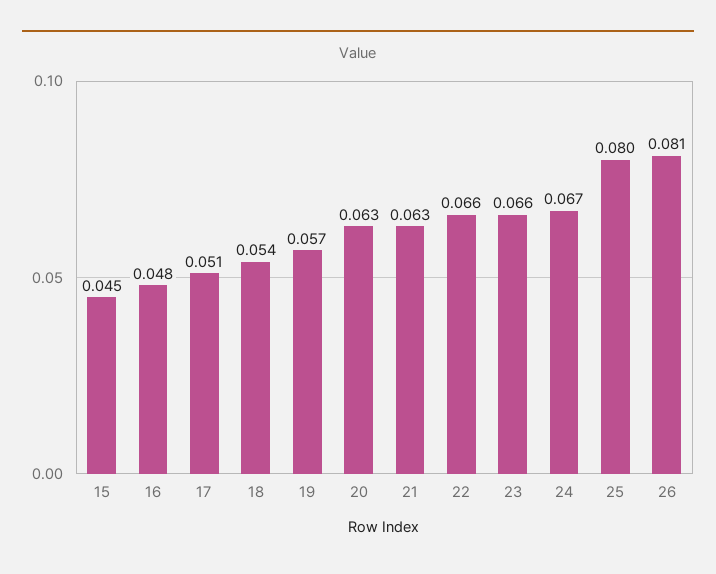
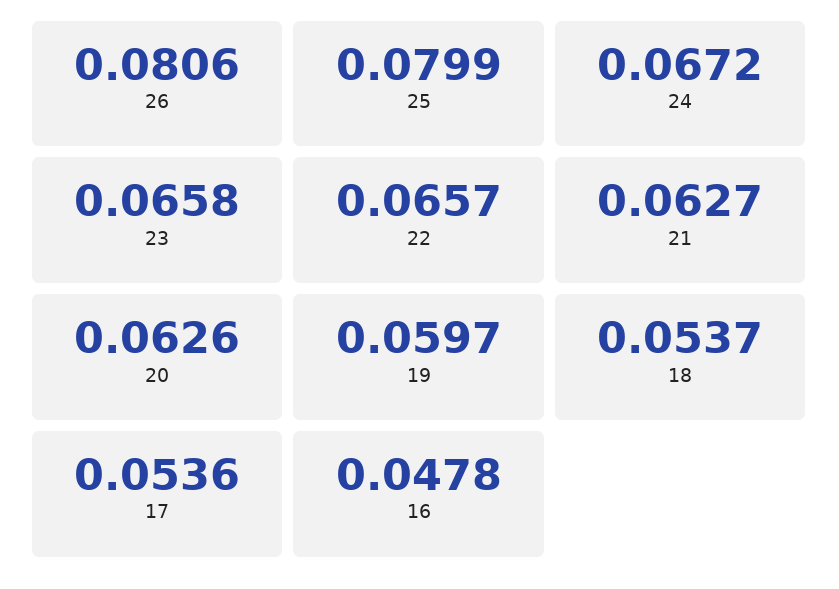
15: 0.045 -> none
17: 0.051 -> 0.0536
19: 0.057 -> 0.0597

